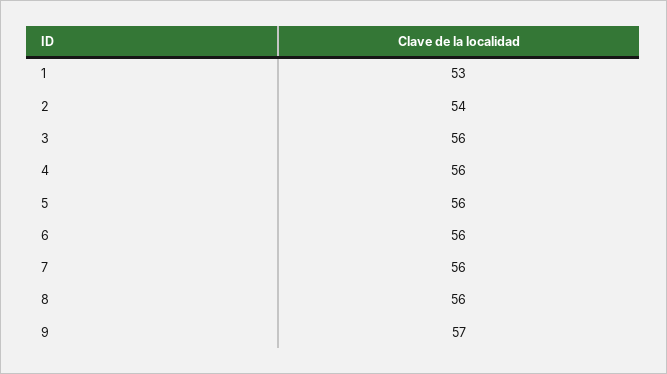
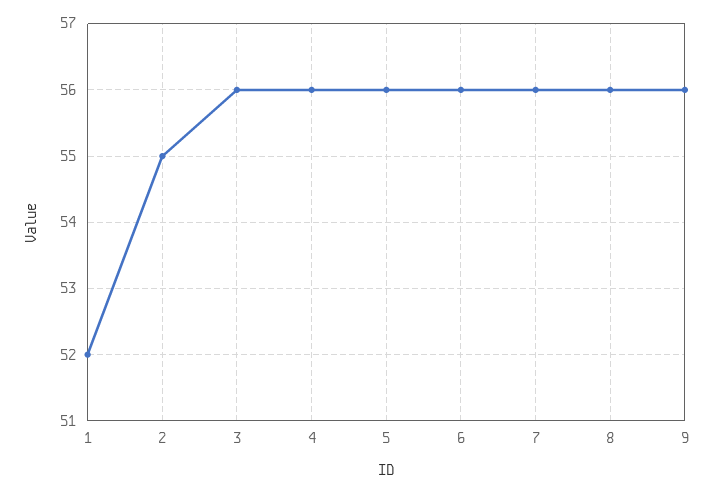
1: 53 -> 52
2: 54 -> 55
9: 57 -> 56

